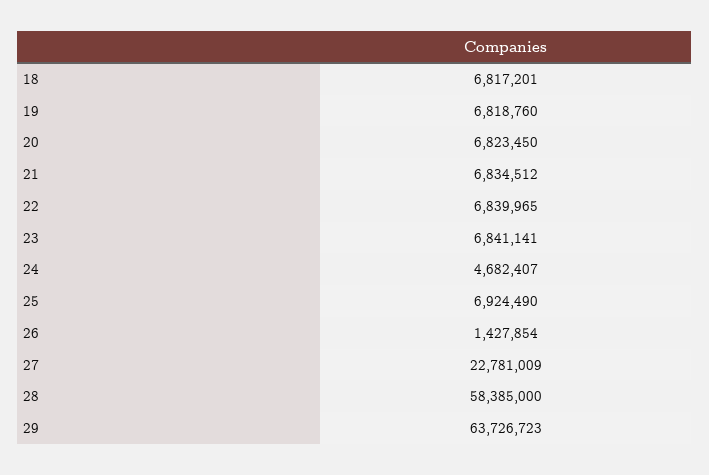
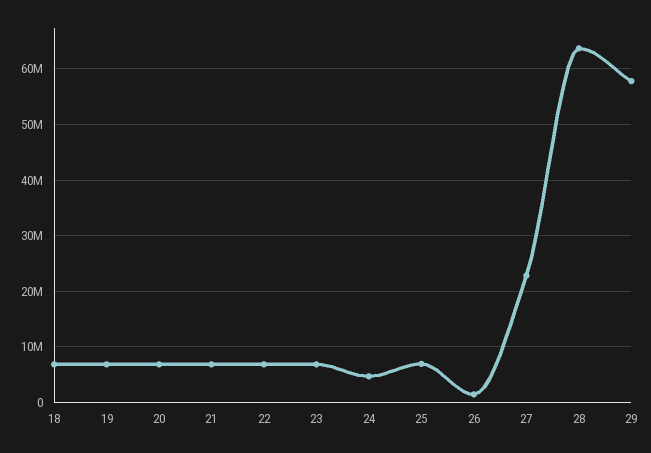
28: 58385000 -> 64000000
29: 63726723 -> 58000000

